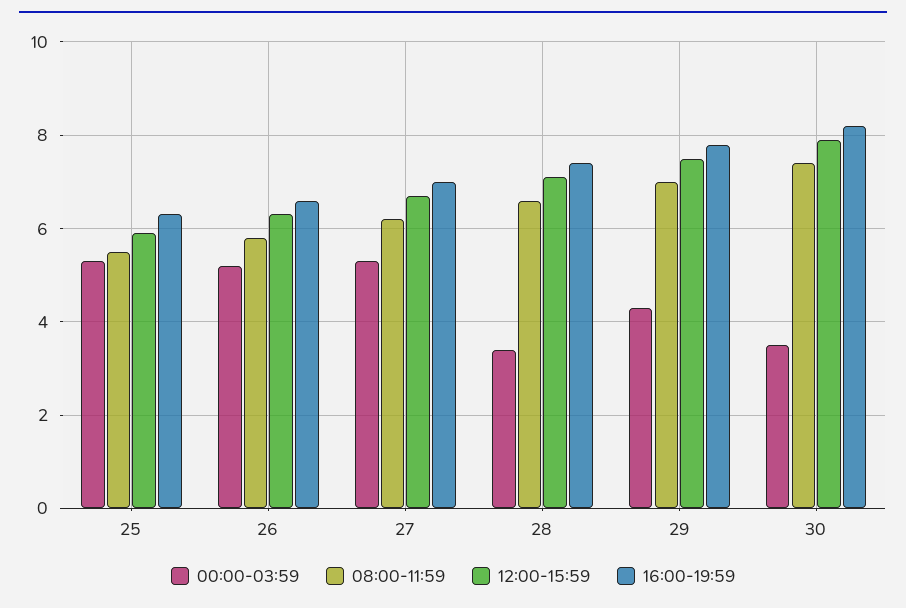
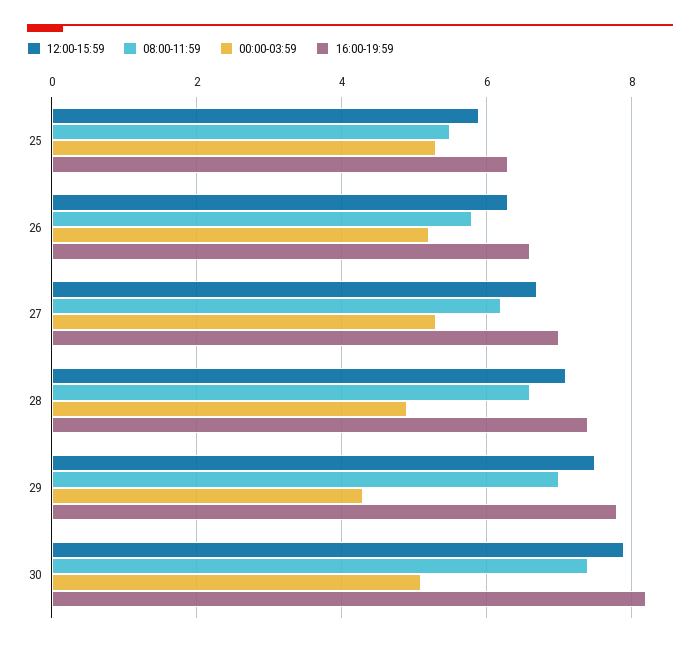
00:00-03:59, 28: 3.5 -> 5
00:00-03:59, 30: 3.5 -> 5

